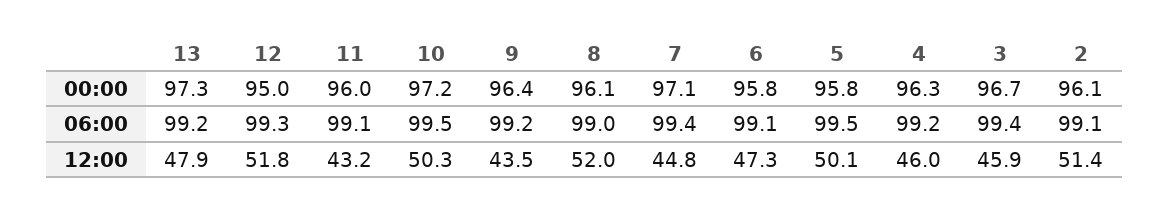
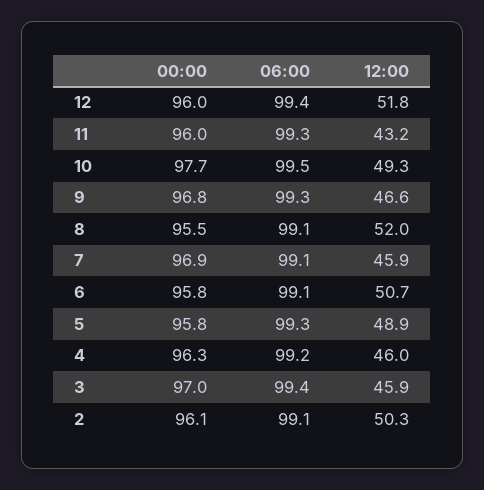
13, 00:00: 97.3 -> none
12, 00:00: 95 -> 96
10, 00:00: 97.2 -> 97.7
9, 00:00: 96.4 -> 96.8
8, 00:00: 96.1 -> 95.5
7, 00:00: 97.1 -> 96.9
3, 00:00: 96.7 -> 97
13, 06:00: 99.2 -> none
12, 06:00: 99.3 -> 99.4
11, 06:00: 99.1 -> 99.3
9, 06:00: 99.2 -> 99.3
8, 06:00: 99 -> 99.1
7, 06:00: 99.4 -> 99.1
5, 06:00: 99.5 -> 99.3
13, 12:00: 47.9 -> none
10, 12:00: 50.3 -> 49.3
9, 12:00: 43.5 -> 46.6
7, 12:00: 44.8 -> 45.9
6, 12:00: 47.3 -> 50.7
5, 12:00: 50.1 -> 48.9
2, 12:00: 51.4 -> 50.3

